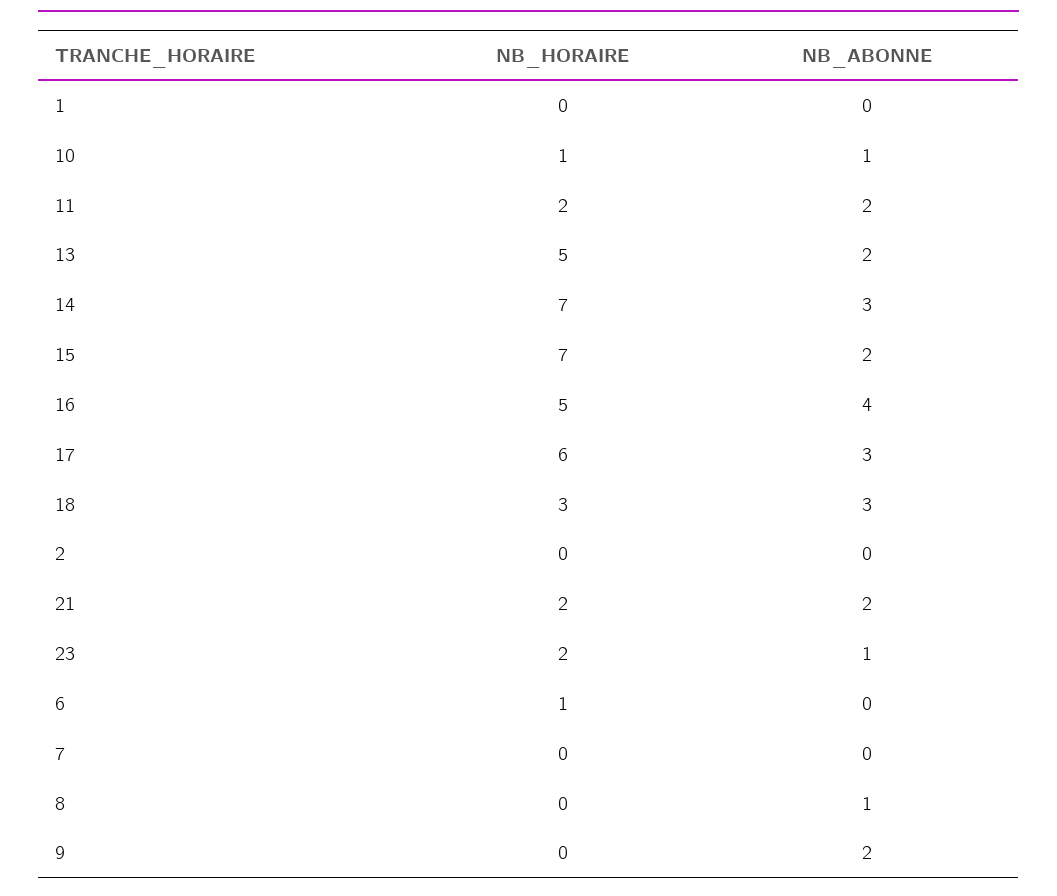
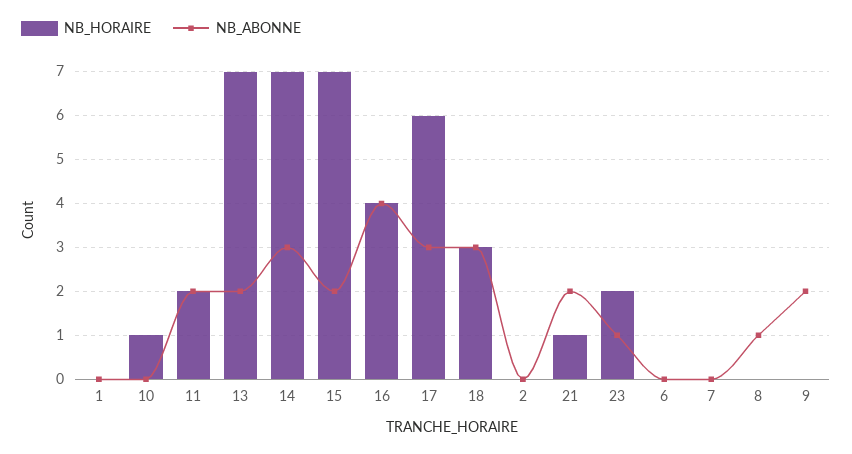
NB_ABONNE, 10: 1 -> 0
NB_HORAIRE, 13: 5 -> 7
NB_HORAIRE, 16: 5 -> 4
NB_HORAIRE, 21: 2 -> 1
NB_HORAIRE, 6: 1 -> 0

